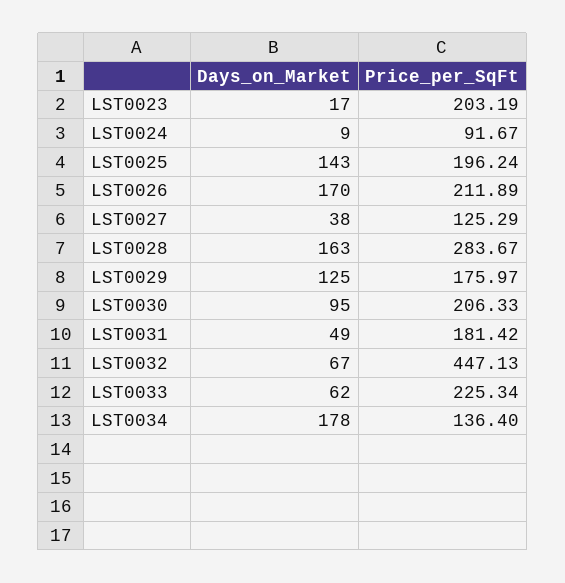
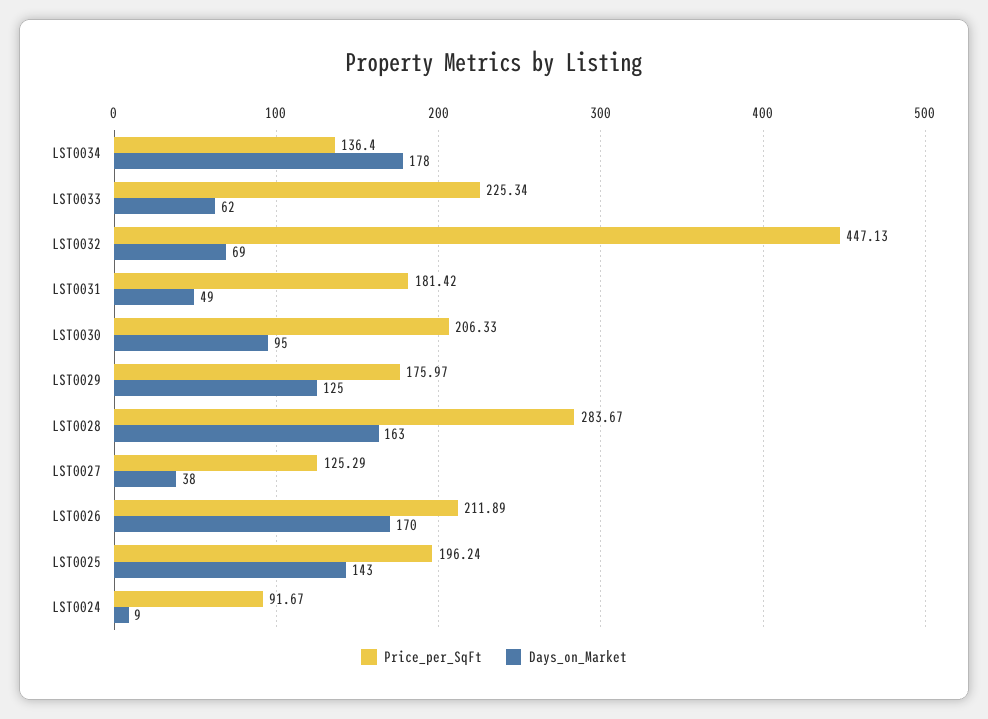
Days_on_Market, LST0023: 17 -> none
Price_per_SqFt, LST0023: 203.19 -> none
Days_on_Market, LST0032: 67 -> 69

